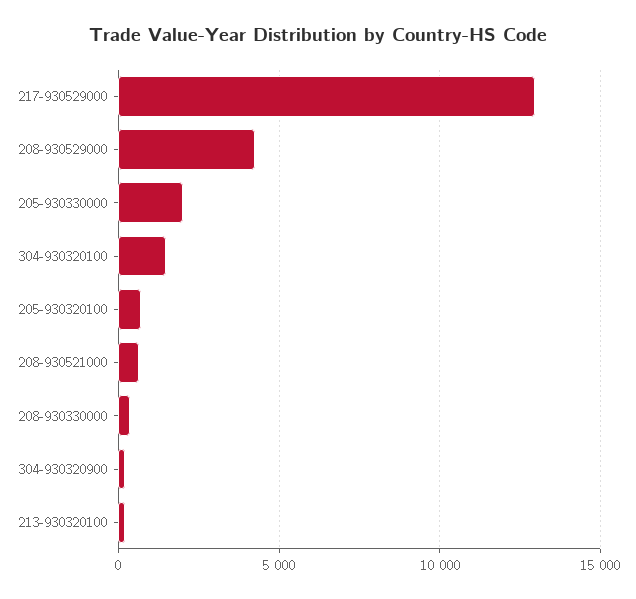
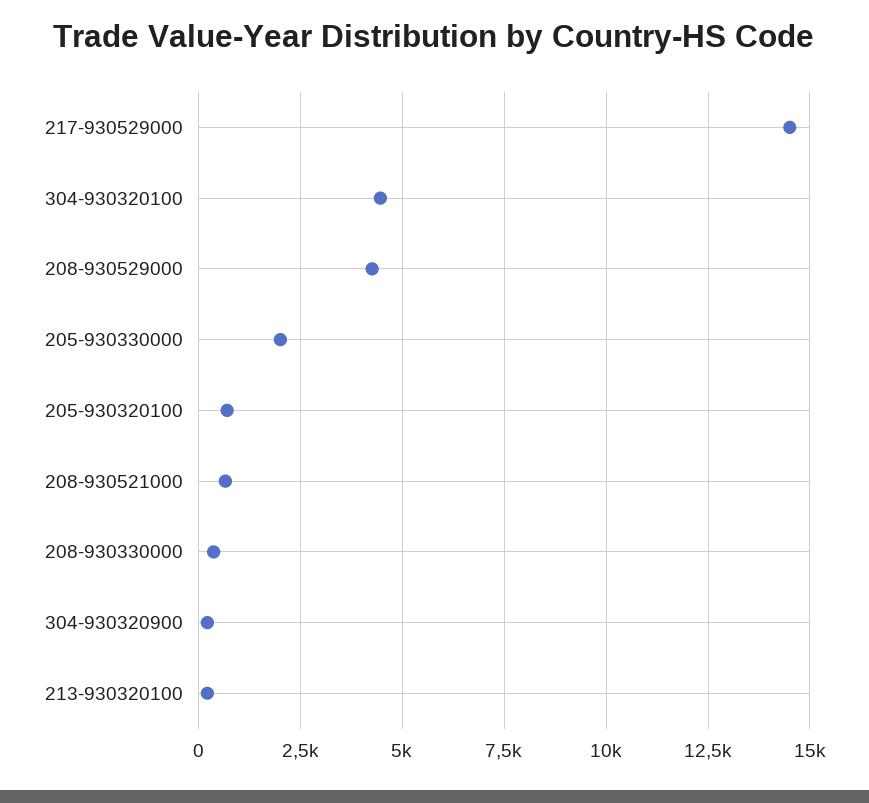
217-930529000: 13000 -> 14500
304-930320100: 1500 -> 4500

